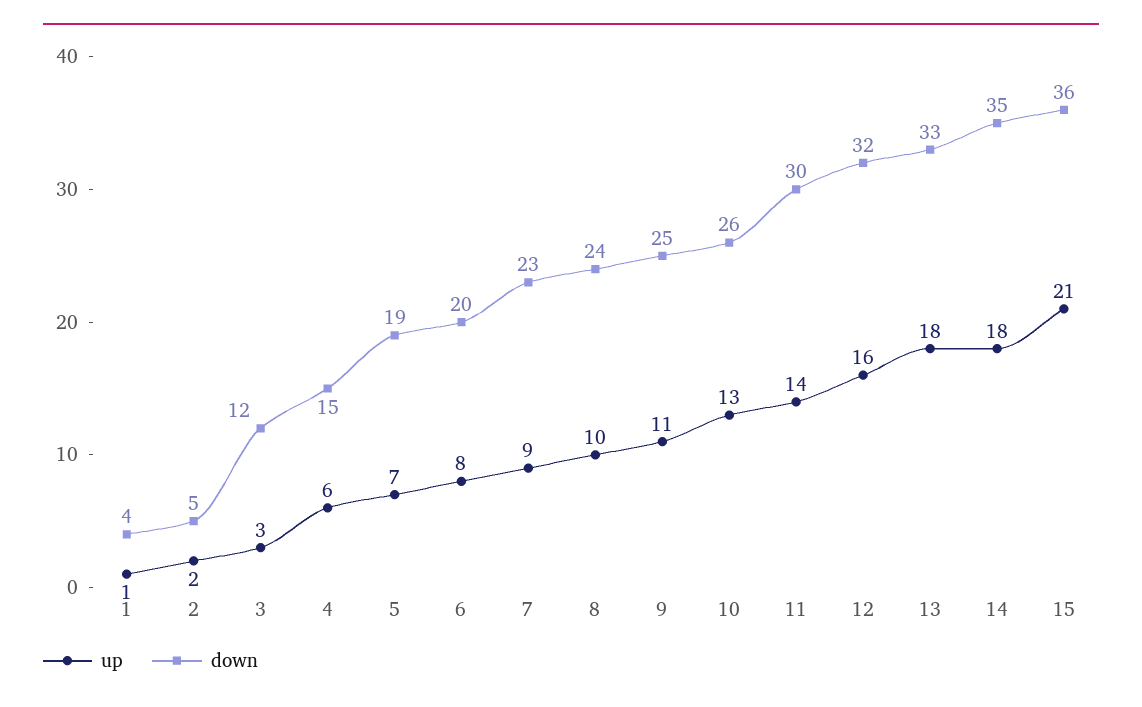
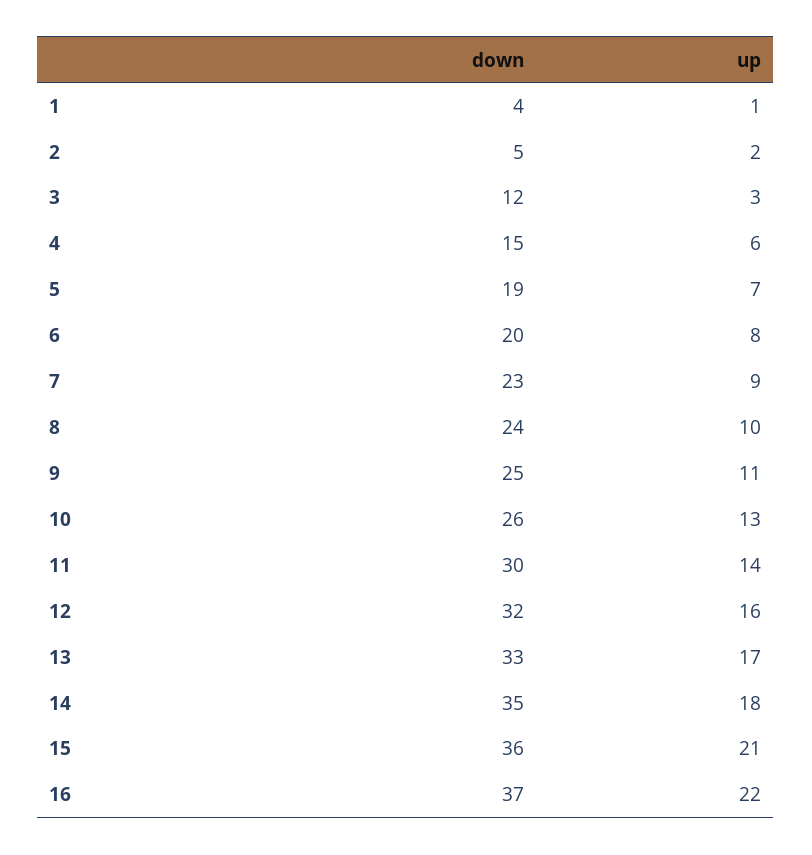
up, 13: 18 -> 17
down, 16: none -> 37
up, 16: none -> 22

